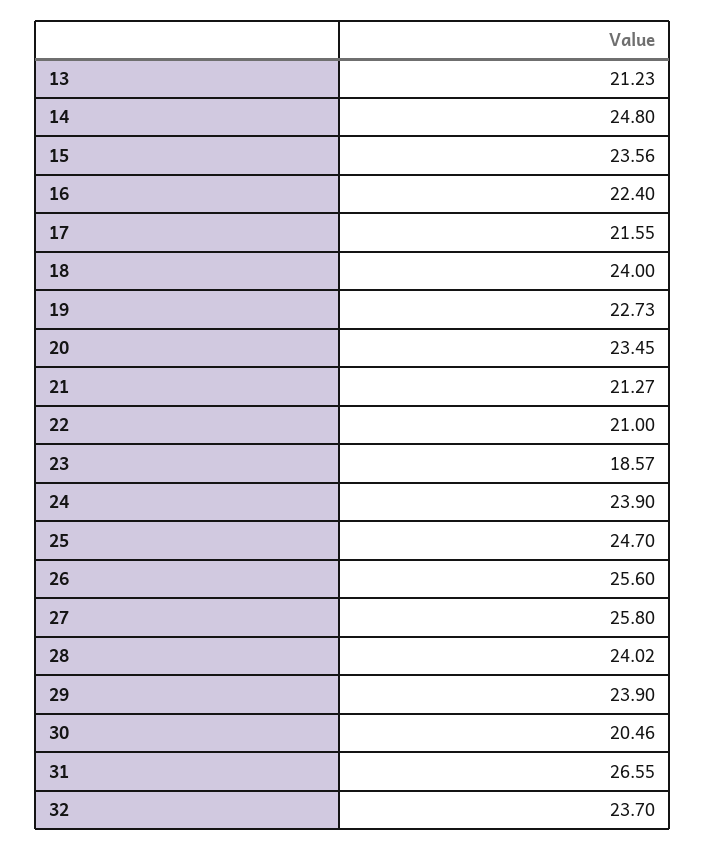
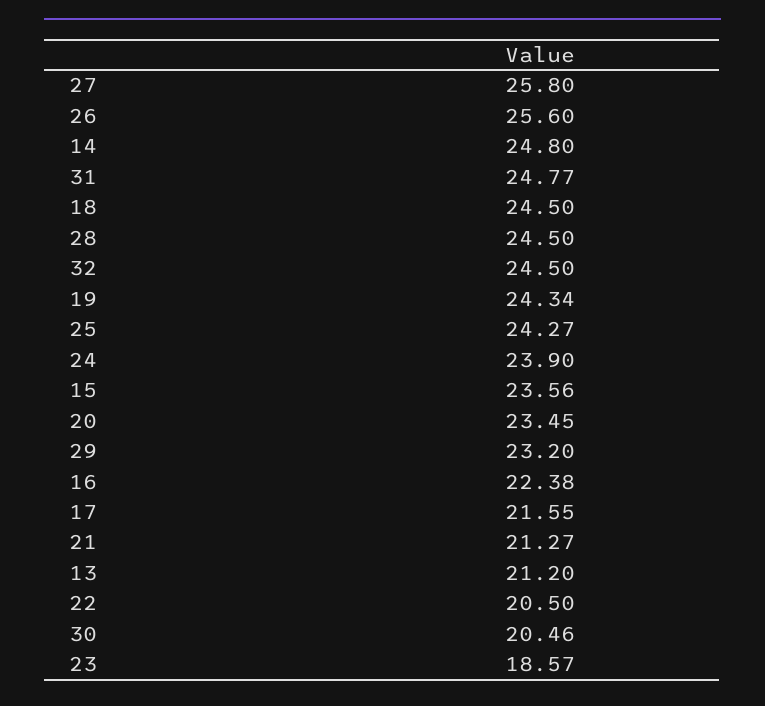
13: 21.23 -> 21.2
16: 22.4 -> 22.38
18: 24 -> 24.5
19: 22.73 -> 24.34
22: 21 -> 20.5
25: 24.7 -> 24.27
28: 24.02 -> 24.5
29: 23.9 -> 23.2
31: 26.55 -> 24.77
32: 23.7 -> 24.5

